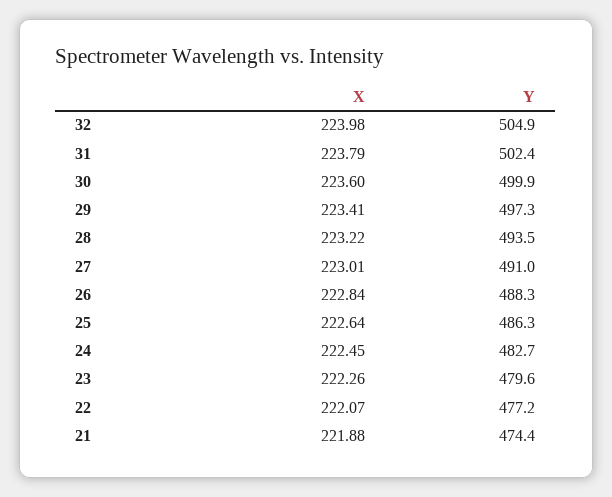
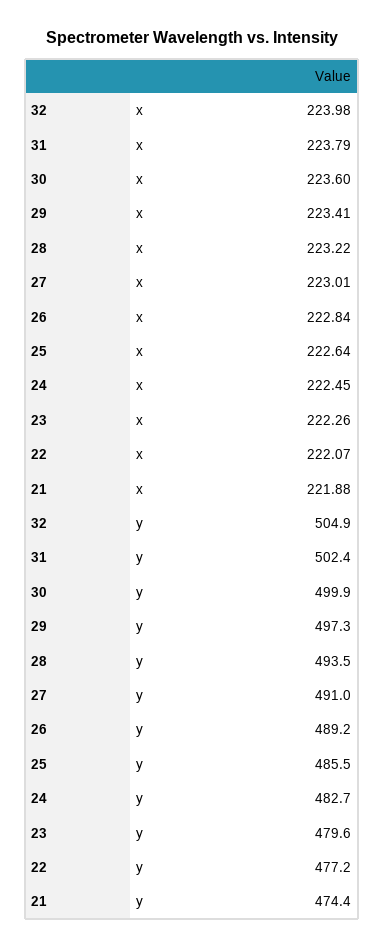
Y, 26: 488.3 -> 489.2
Y, 25: 486.3 -> 485.5

